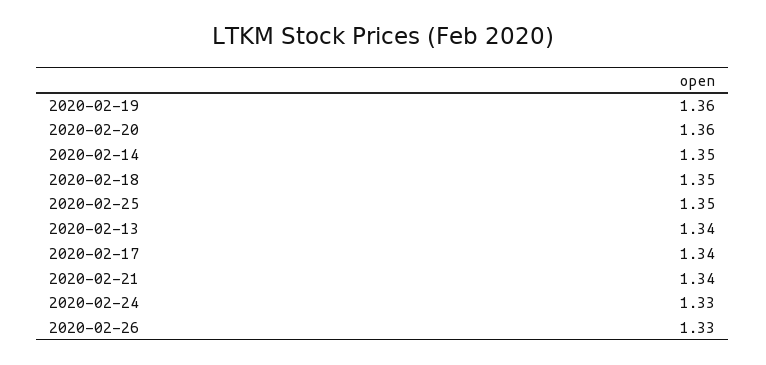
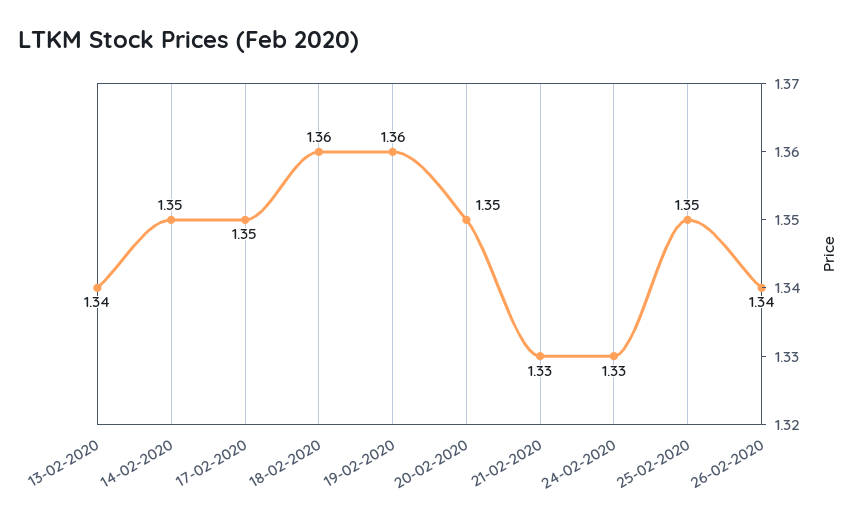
2020-02-20: 1.36 -> 1.35
2020-02-18: 1.35 -> 1.36
2020-02-17: 1.34 -> 1.35
2020-02-21: 1.34 -> 1.33
2020-02-26: 1.33 -> 1.34

